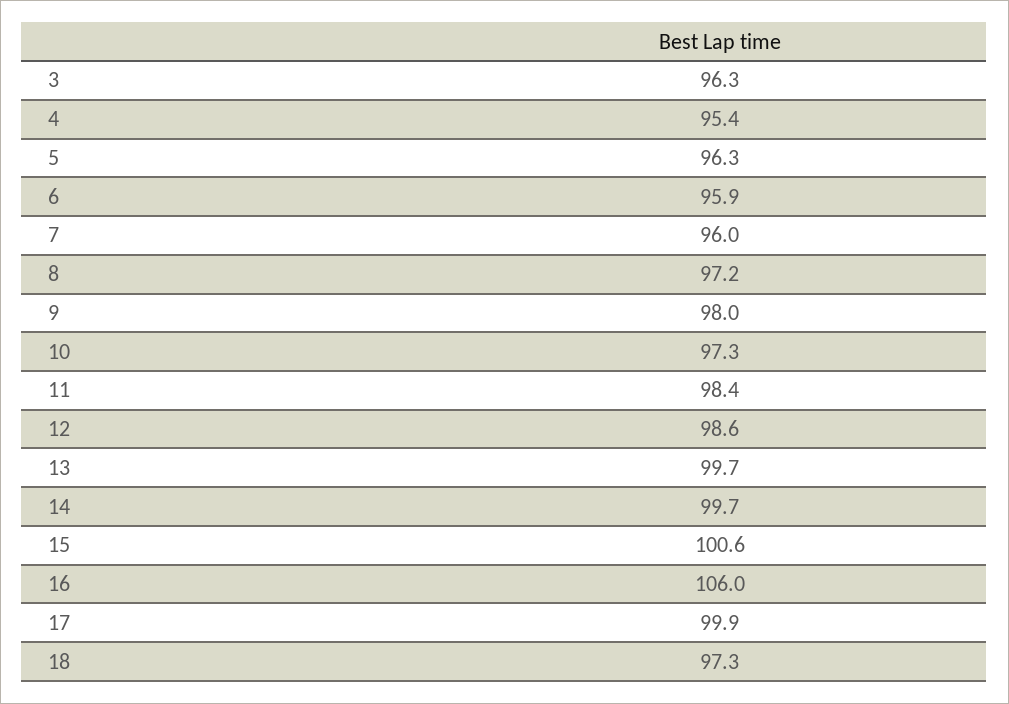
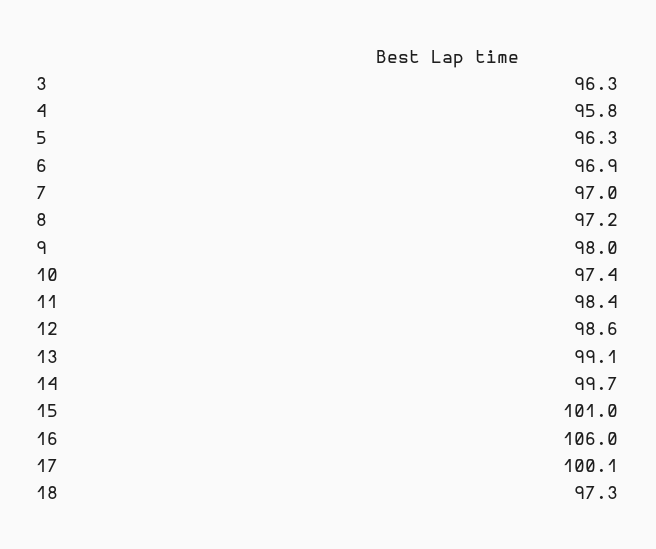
4: 95.4 -> 95.8
6: 95.9 -> 96.9
7: 96 -> 97
10: 97.3 -> 97.4
13: 99.7 -> 99.1
15: 100.6 -> 101
17: 99.9 -> 100.1

